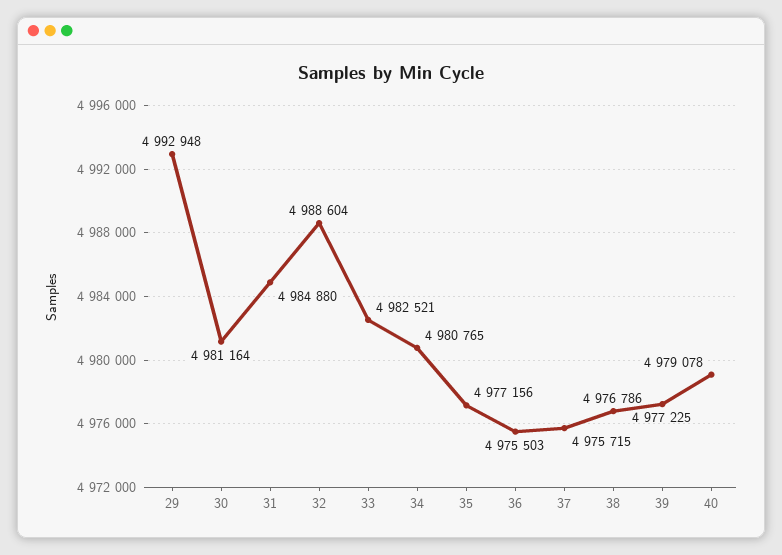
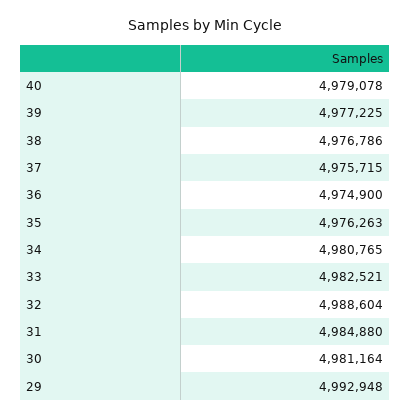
35: 4977156 -> 4976263
36: 4975503 -> 4974900

